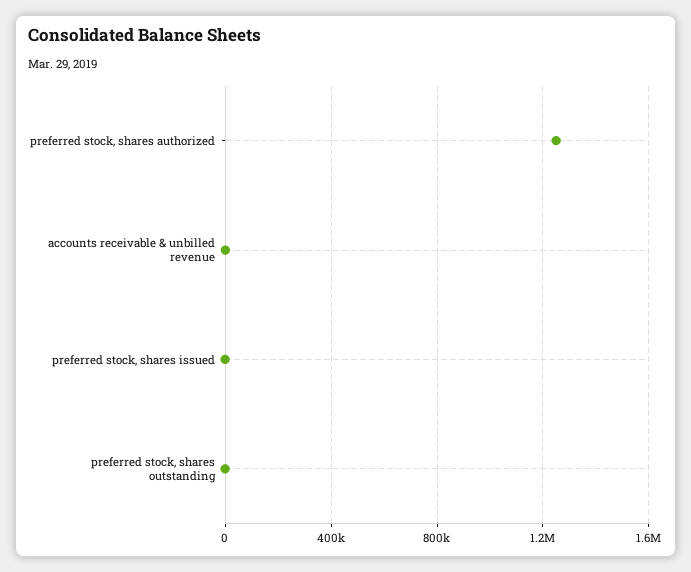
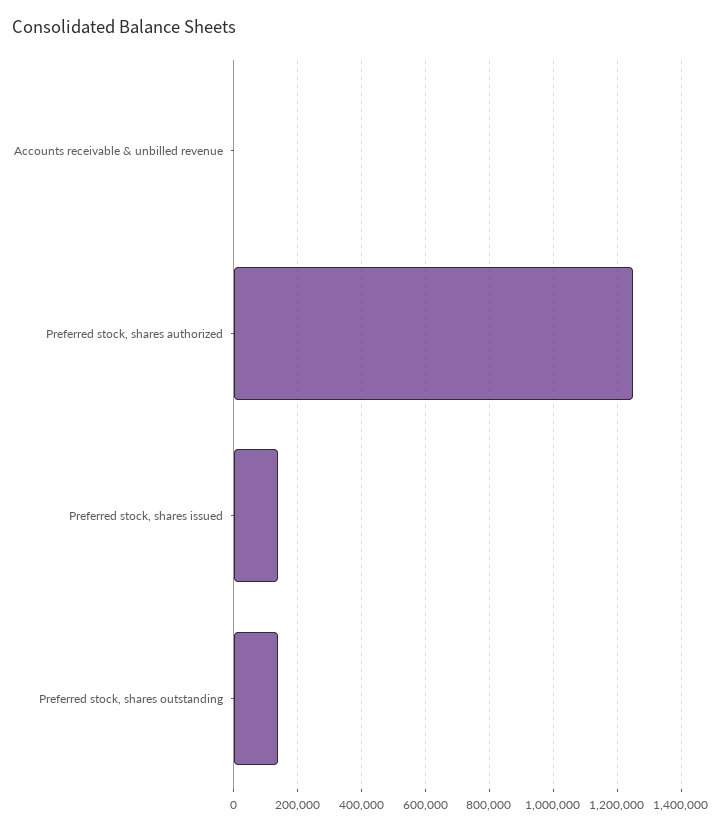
preferred stock, shares issued: 0 -> 140000
preferred stock, shares outstanding: 0 -> 140000

